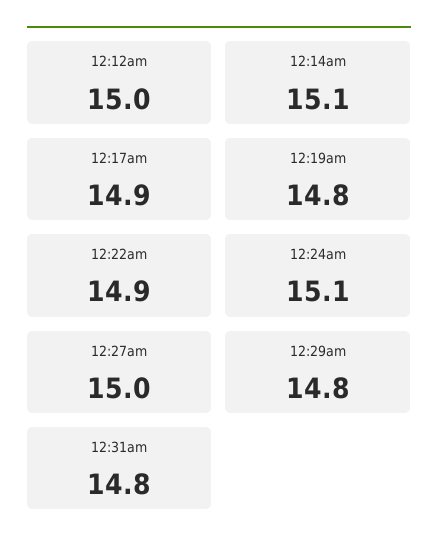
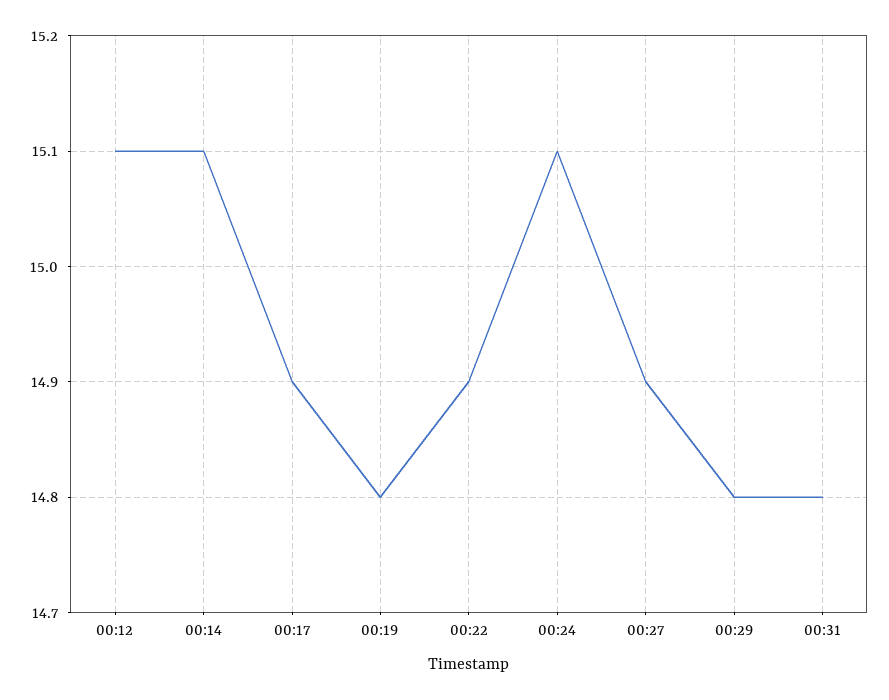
12:12am: 15 -> 15.1
12:27am: 15 -> 14.9

